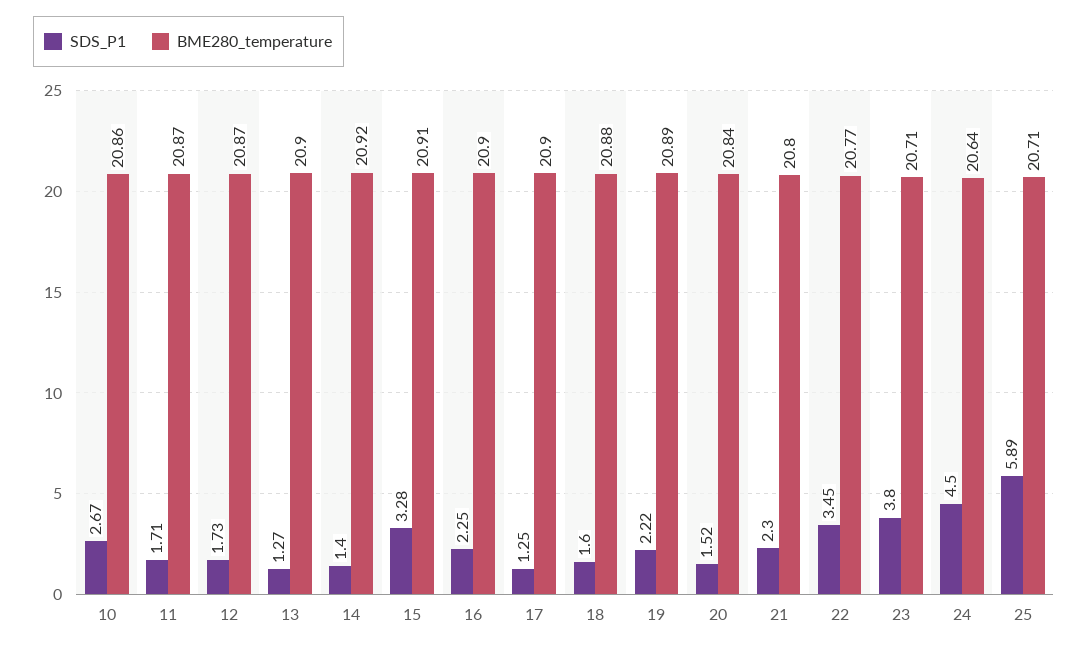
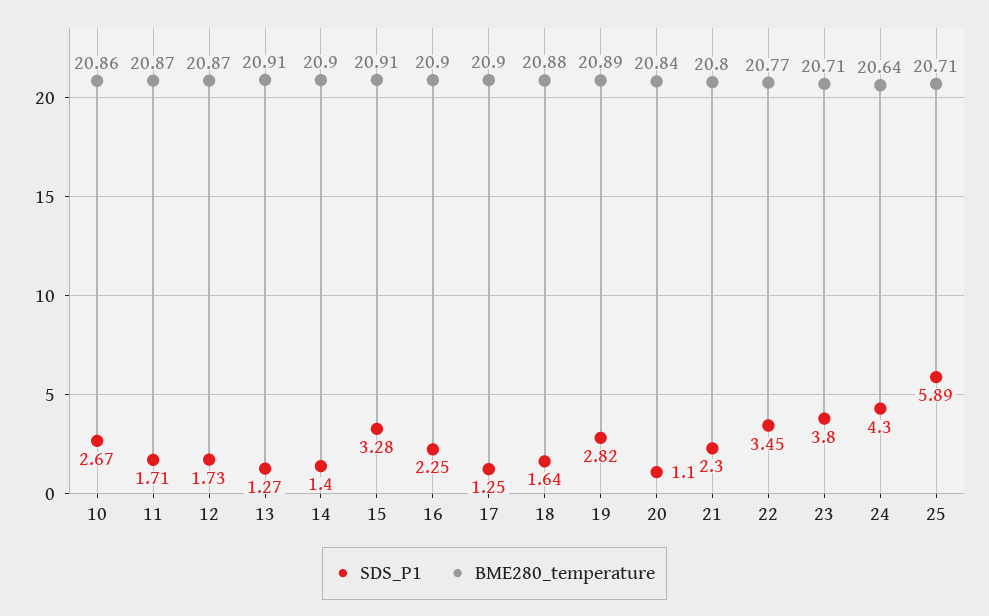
BME280_temperature, 13: 20.9 -> 20.91
BME280_temperature, 14: 20.92 -> 20.9
SDS_P1, 18: 1.6 -> 1.64
SDS_P1, 19: 2.22 -> 2.82
SDS_P1, 20: 1.52 -> 1.1
SDS_P1, 24: 4.5 -> 4.3

